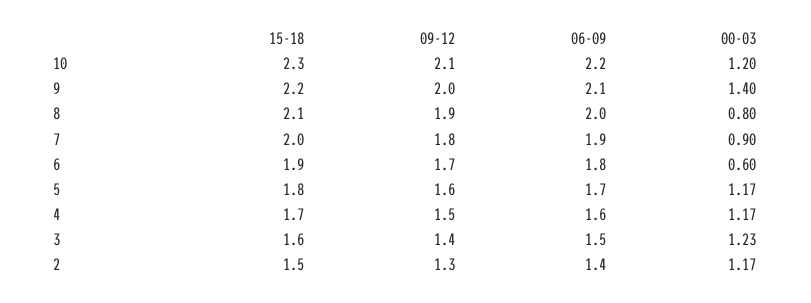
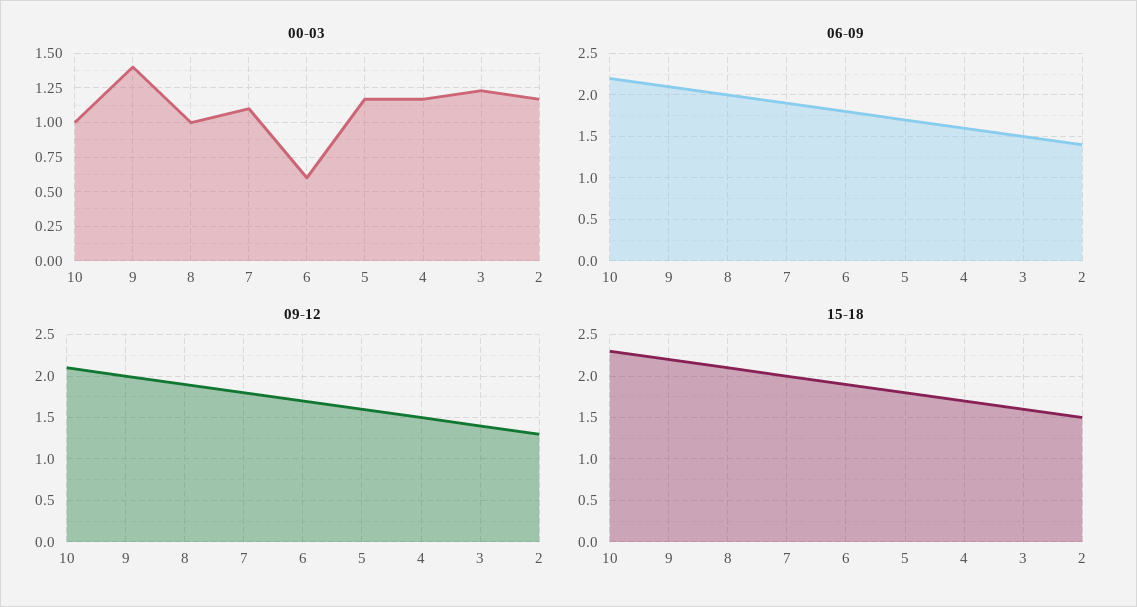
00-03, 10: 1.2 -> 1
00-03, 8: 0.8 -> 1
00-03, 7: 0.9 -> 1.1

